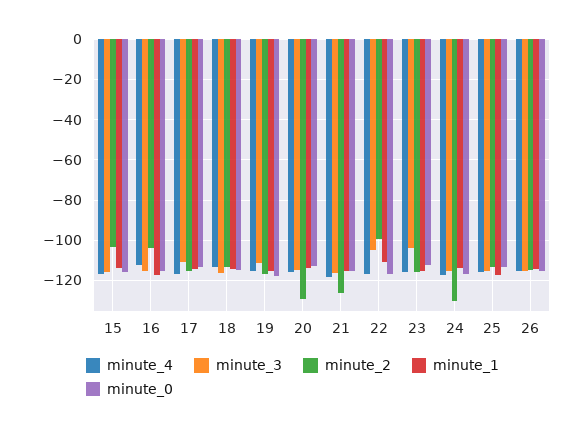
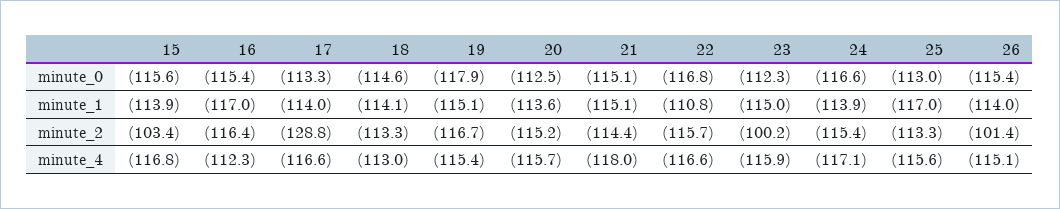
minute_3, 15: -115 -> none
minute_3, 16: -115 -> none
minute_2, 16: -105 -> -116.4
minute_3, 17: -110 -> none
minute_2, 17: -115 -> -128.8
minute_3, 18: -115 -> none
minute_3, 19: -110 -> none
minute_3, 20: -115 -> none
minute_2, 20: -130 -> -115.2
minute_3, 21: -115 -> none
minute_2, 21: -125 -> -114.4
minute_3, 22: -105 -> none
minute_2, 22: -100 -> -115.7
minute_3, 23: -105 -> none
minute_2, 23: -115 -> -100.2
minute_3, 24: -115 -> none
minute_2, 24: -130 -> -115.4
minute_3, 25: -115 -> none
minute_3, 26: -115 -> none
minute_2, 26: -115 -> -101.4

